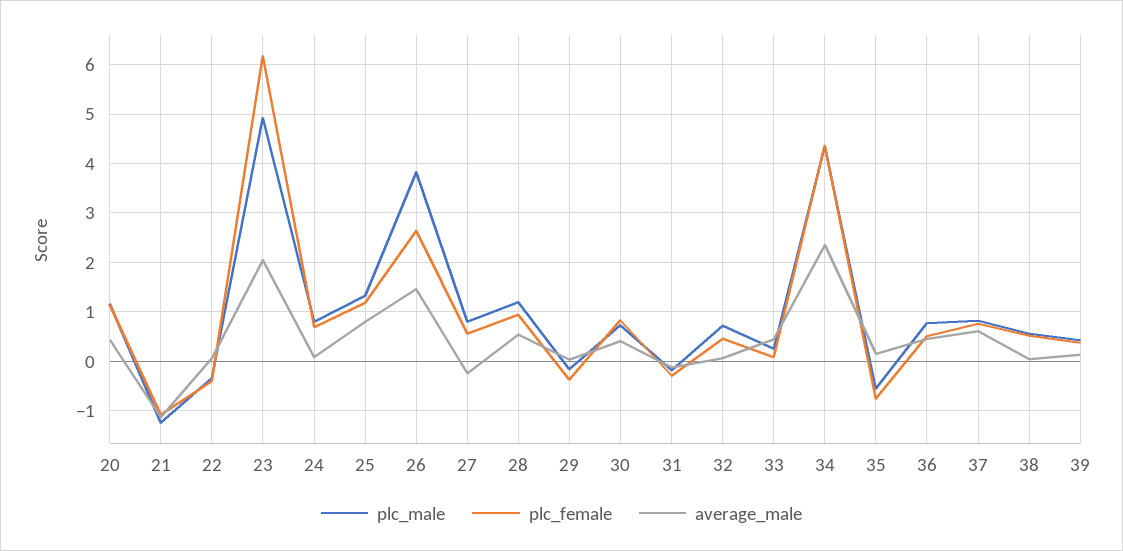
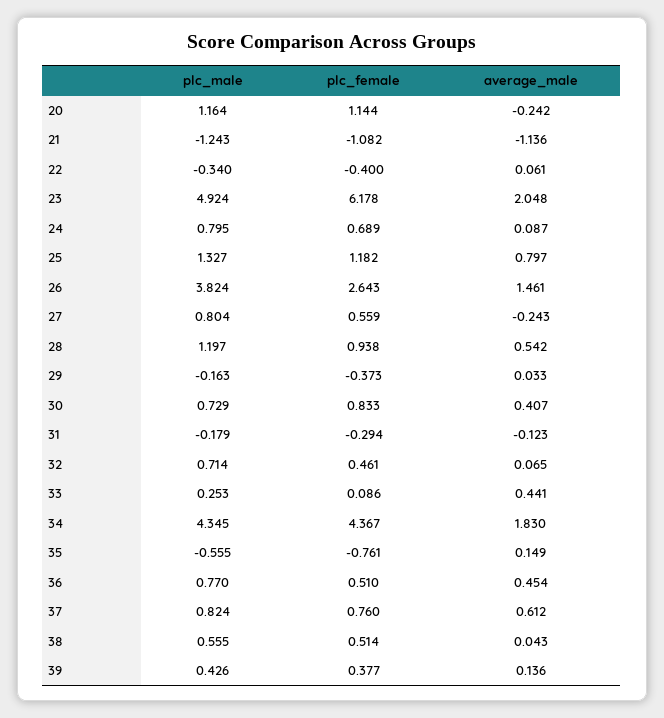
average_male, 20: 0.4 -> -0.242
average_male, 34: 2.4 -> 1.83

